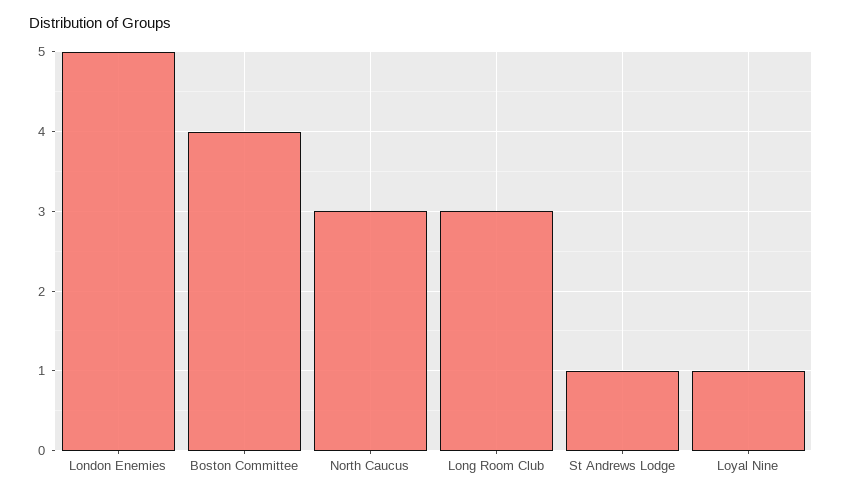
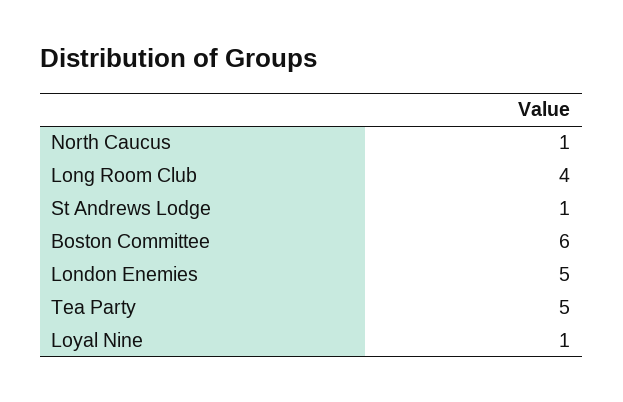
Boston Committee: 4 -> 6
North Caucus: 3 -> 1
Long Room Club: 3 -> 4
Tea Party: none -> 5

